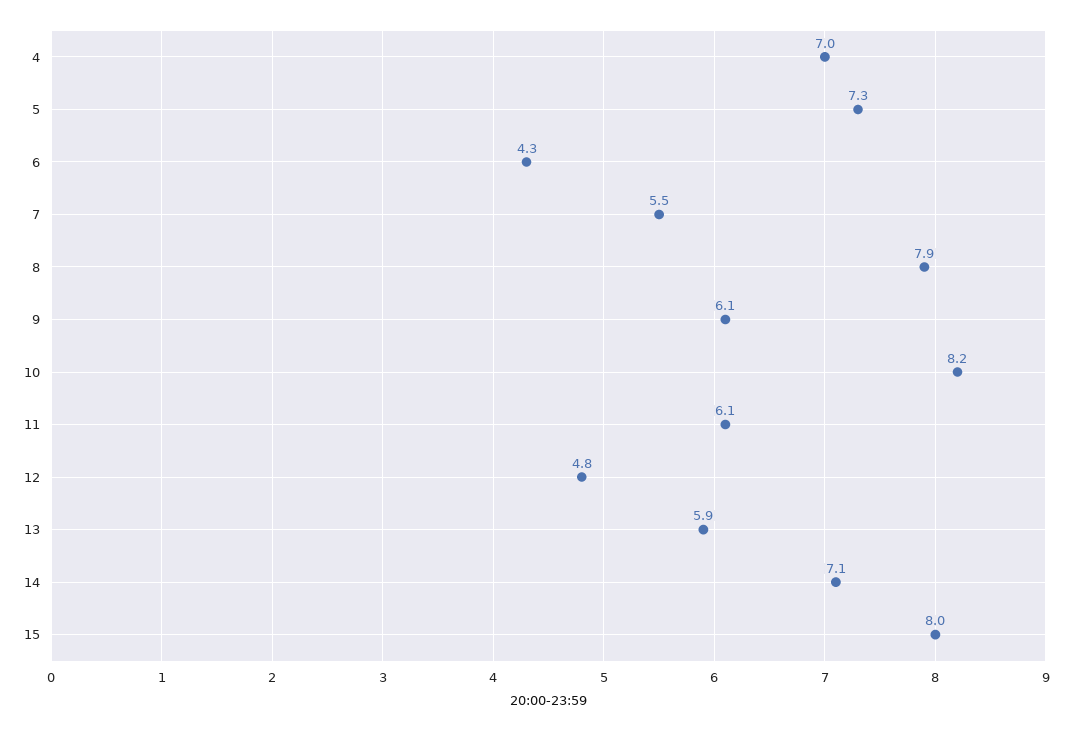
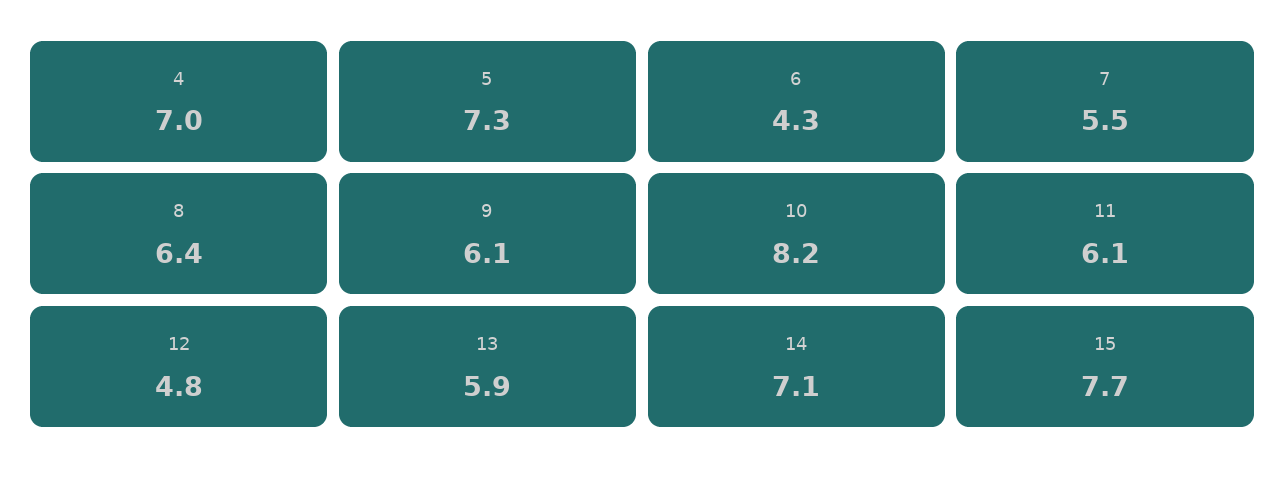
8: 7.9 -> 6.4
15: 8 -> 7.7

